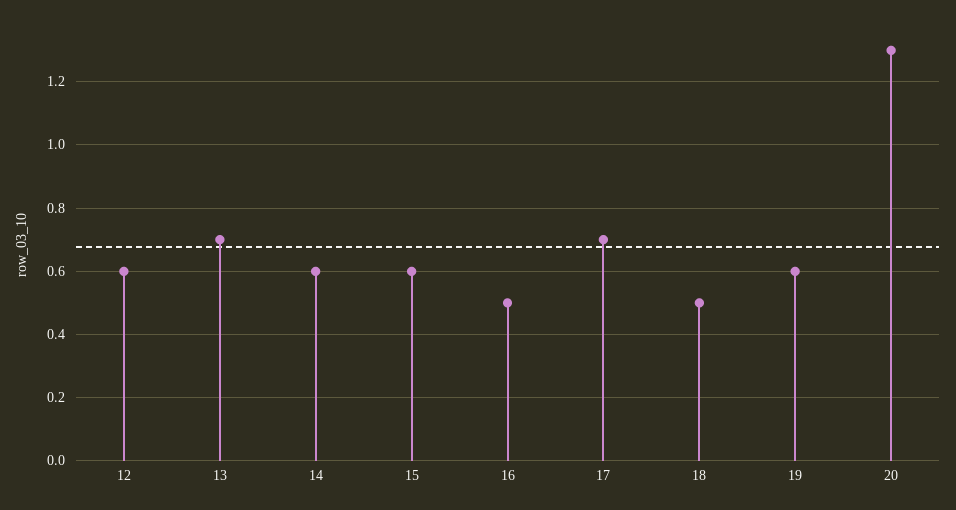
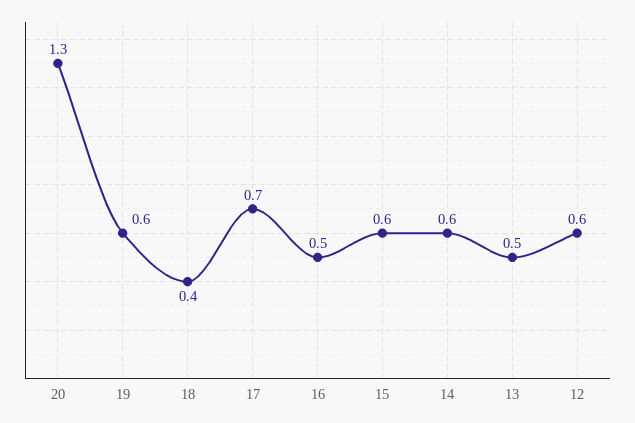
13: 0.7 -> 0.5
18: 0.5 -> 0.4

